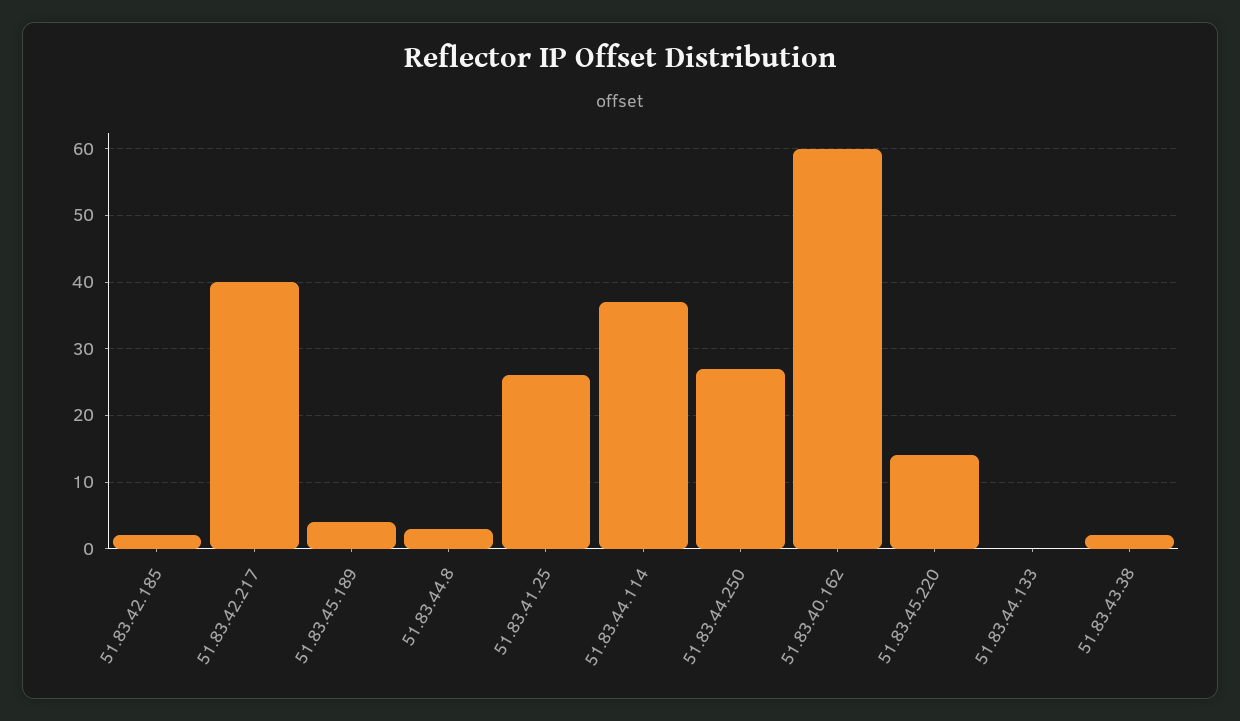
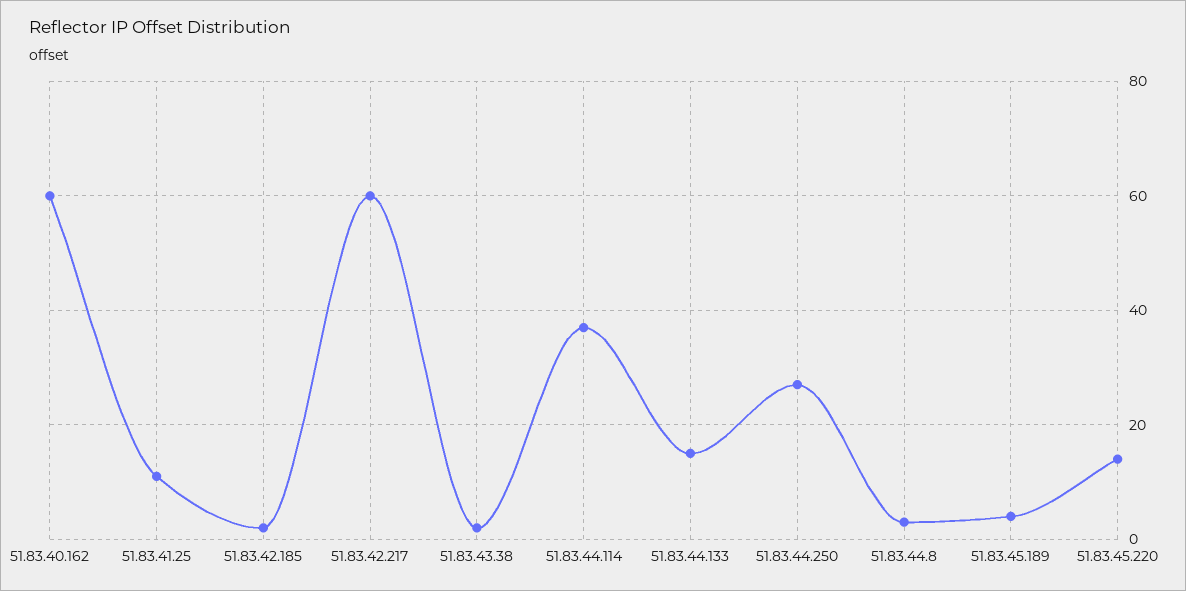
51.83.42.217: 40 -> 60
51.83.41.25: 26 -> 10
51.83.44.133: 0 -> 15

